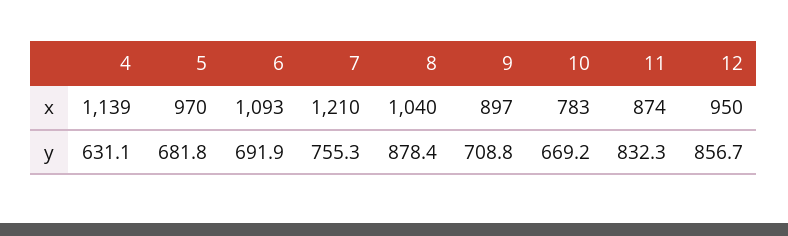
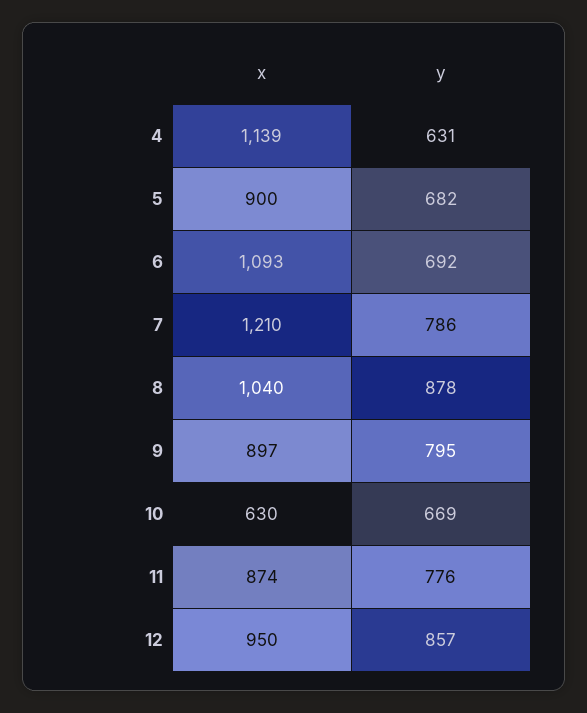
5, x: 970 -> 900
10, x: 783 -> 630
7, y: 755.3 -> 786
9, y: 708.8 -> 795
11, y: 832.3 -> 776

